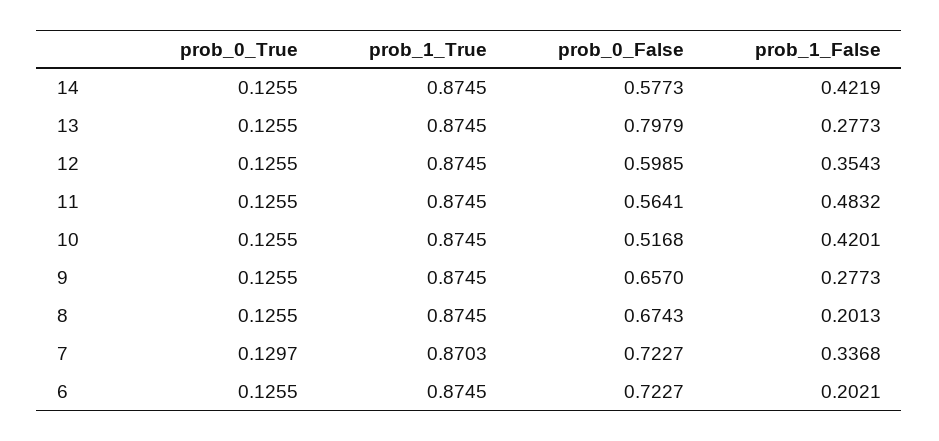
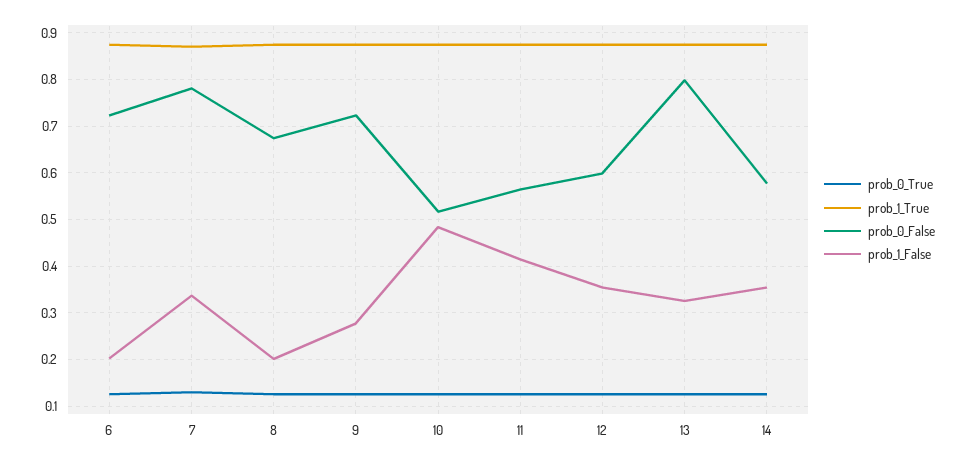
prob_1_False, 14: 0.4219 -> 0.36
prob_1_False, 13: 0.2773 -> 0.32
prob_1_False, 11: 0.4832 -> 0.42
prob_1_False, 10: 0.4201 -> 0.48
prob_0_False, 9: 0.657 -> 0.72
prob_0_False, 7: 0.7227 -> 0.78

